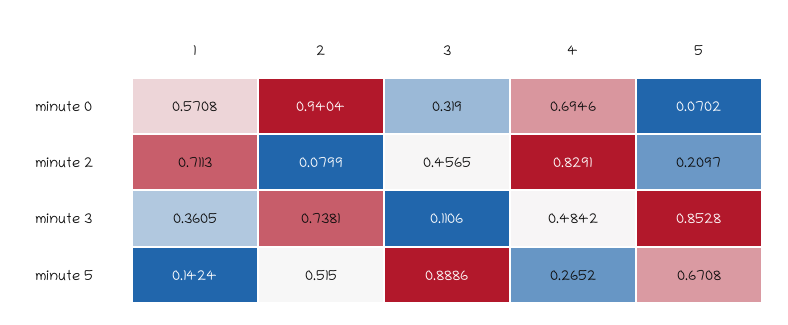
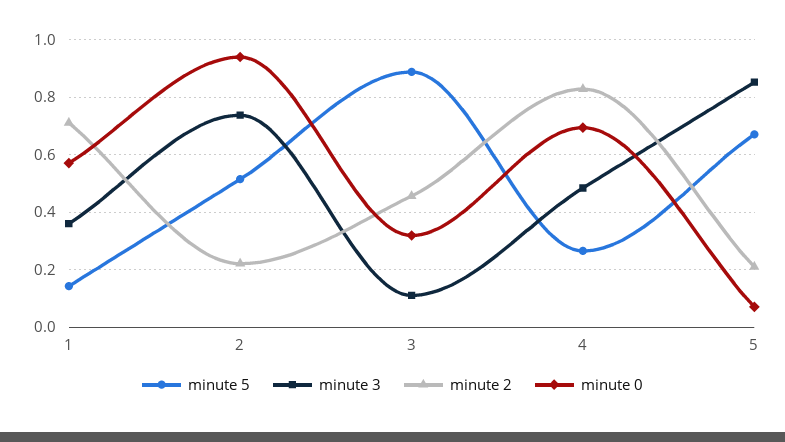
minute 2, 2: 0.0799 -> 0.225

